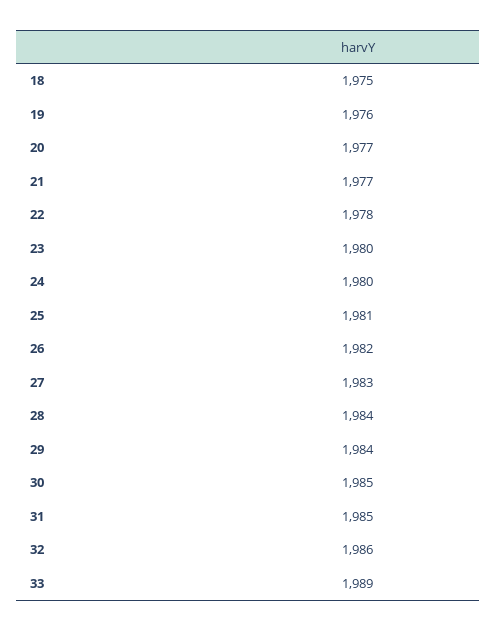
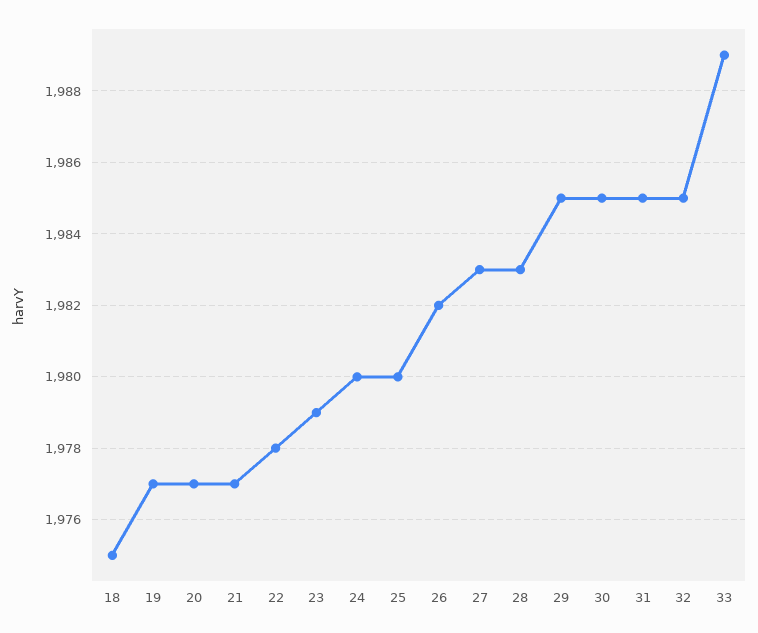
19: 1976 -> 1977
23: 1980 -> 1979
25: 1981 -> 1980
28: 1984 -> 1983
29: 1984 -> 1985
32: 1986 -> 1985

